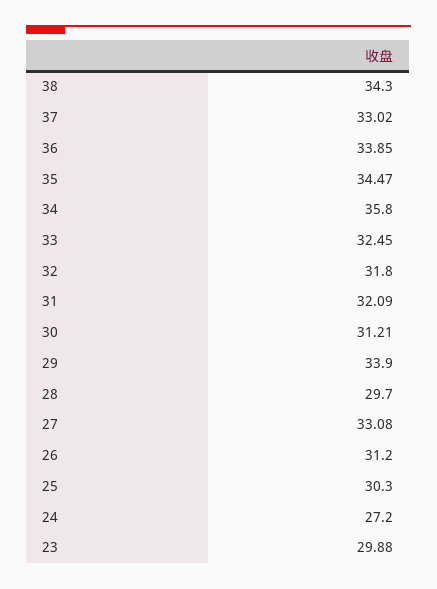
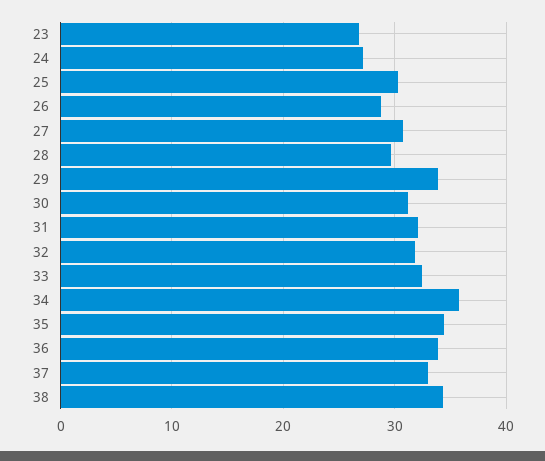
27: 33.08 -> 31
26: 31.2 -> 29
23: 29.88 -> 27

